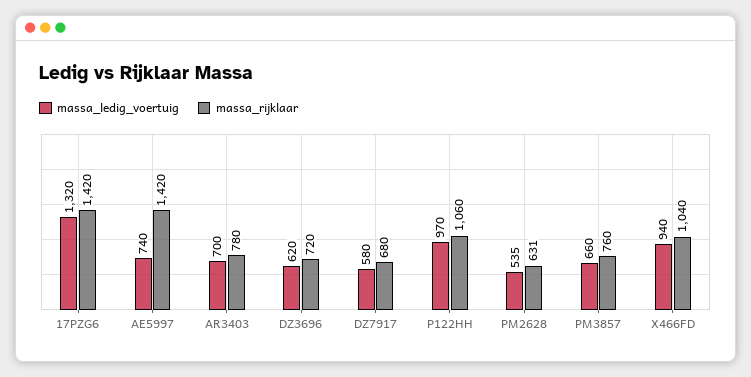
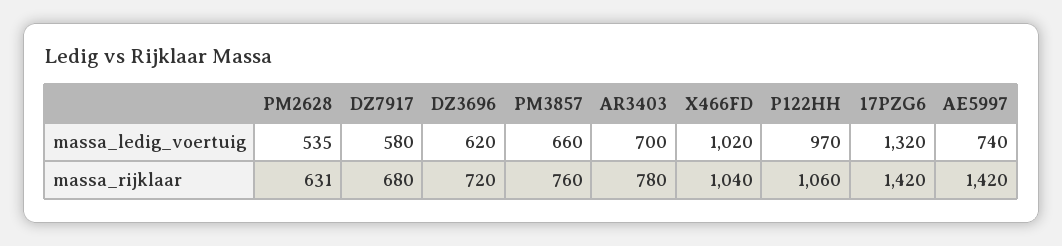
massa_ledig_voertuig, X466FD: 940 -> 1020

